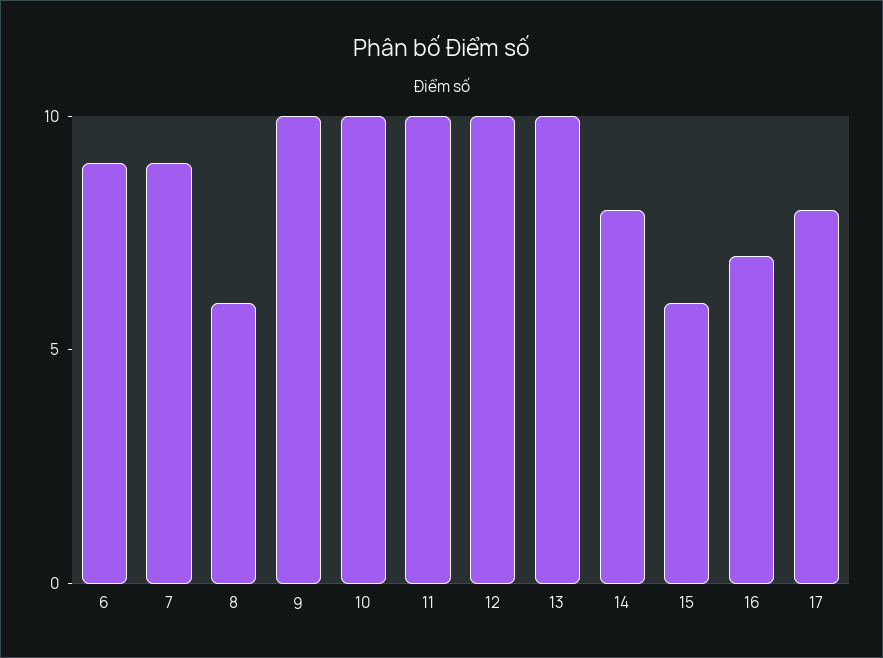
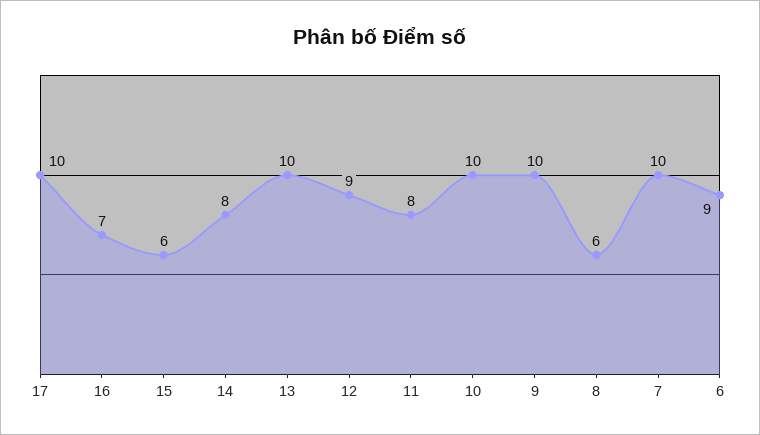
7: 9 -> 10
11: 10 -> 8
12: 10 -> 9
17: 8 -> 10

